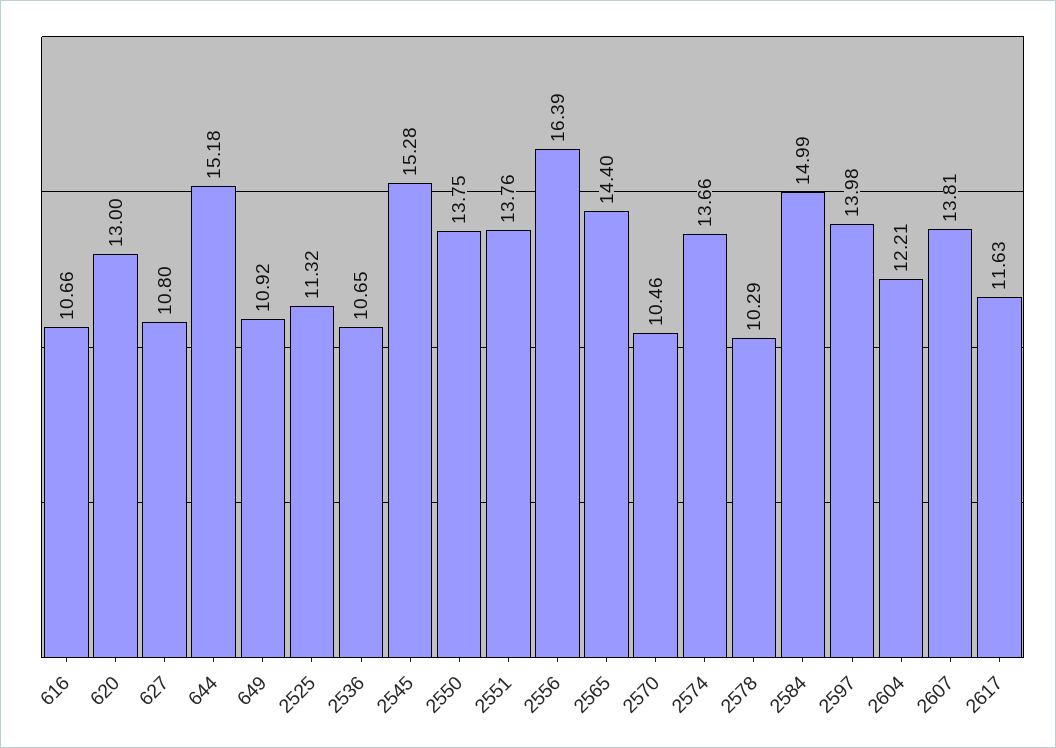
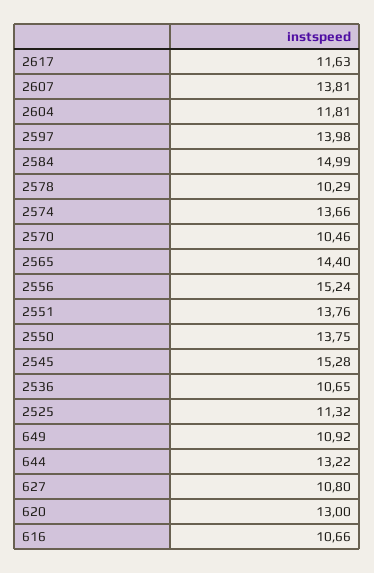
644: 15.18 -> 13.22
2556: 16.39 -> 15.24
2604: 12.21 -> 11.81

